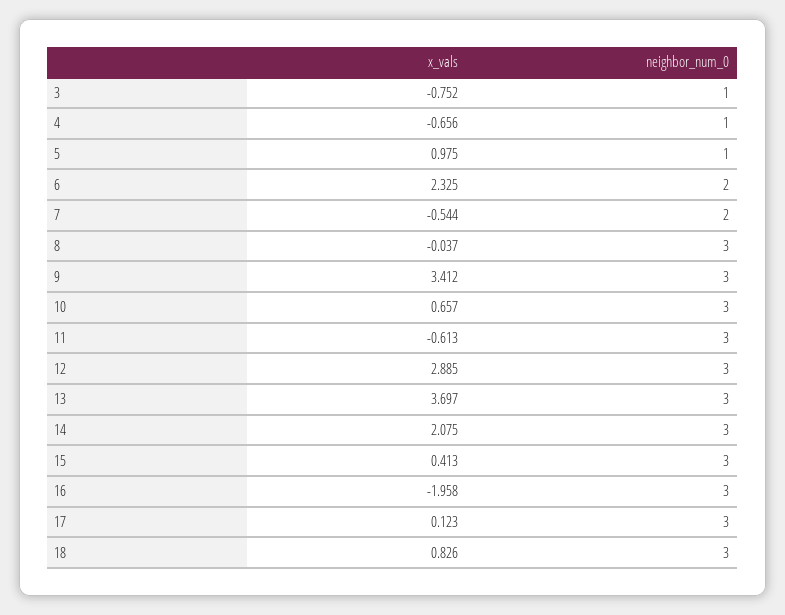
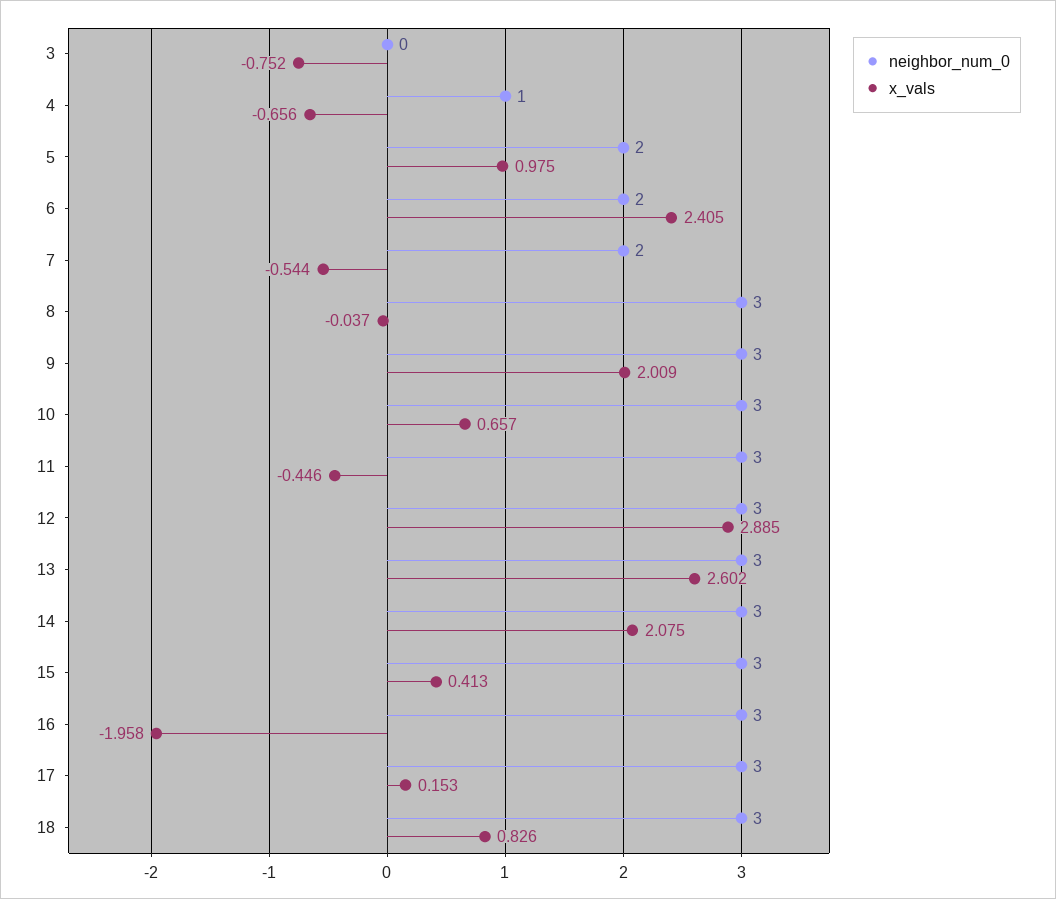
neighbor_num_0, 3: 1 -> 0
neighbor_num_0, 5: 1 -> 2
x_vals, 6: 2.325 -> 2.405
x_vals, 9: 3.412 -> 2.009
x_vals, 11: -0.613 -> -0.446
x_vals, 13: 3.697 -> 2.602
x_vals, 17: 0.123 -> 0.153

